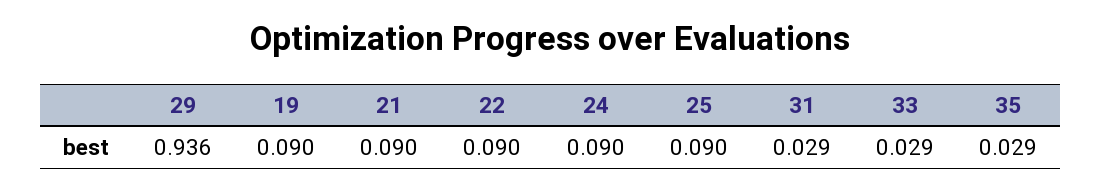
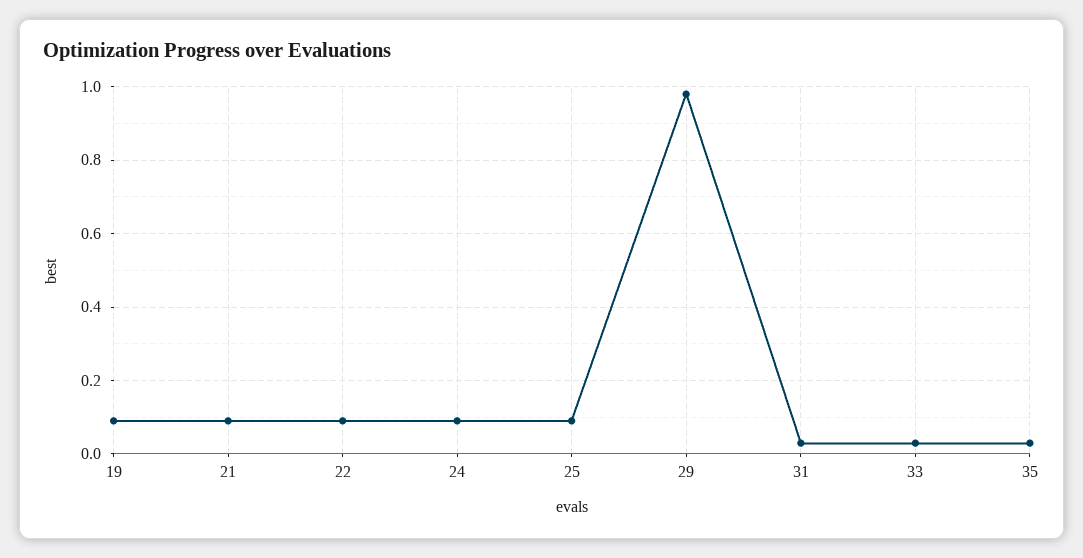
29: 0.936 -> 0.98

